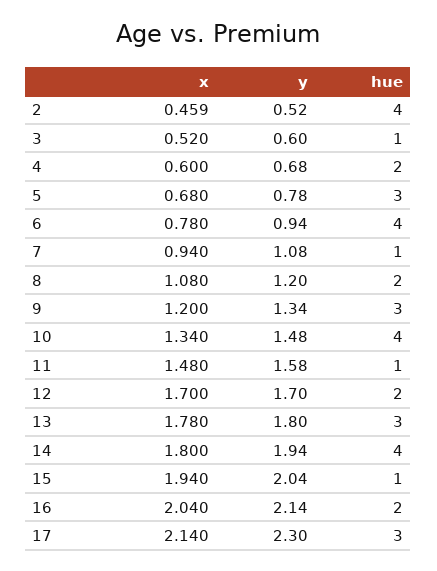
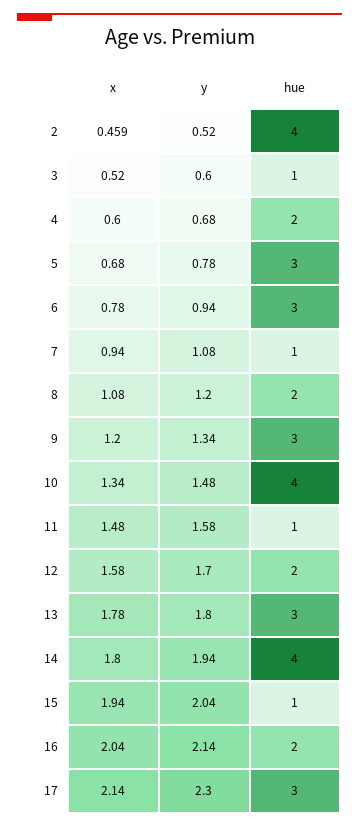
hue, 6: 4 -> 3
x, 12: 1.7 -> 1.58

